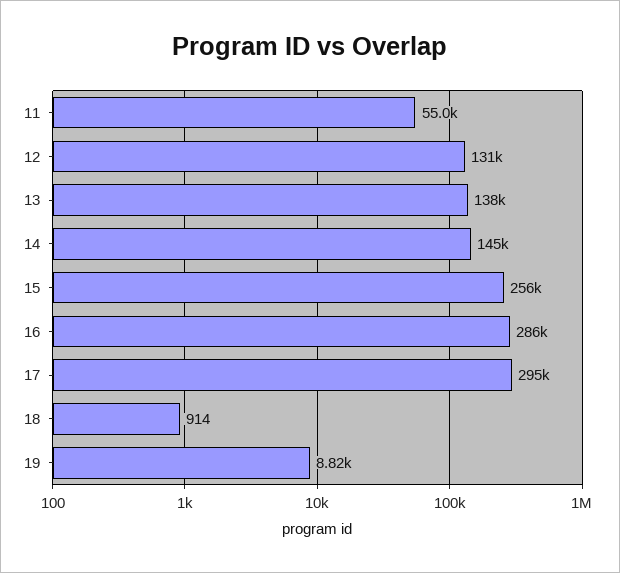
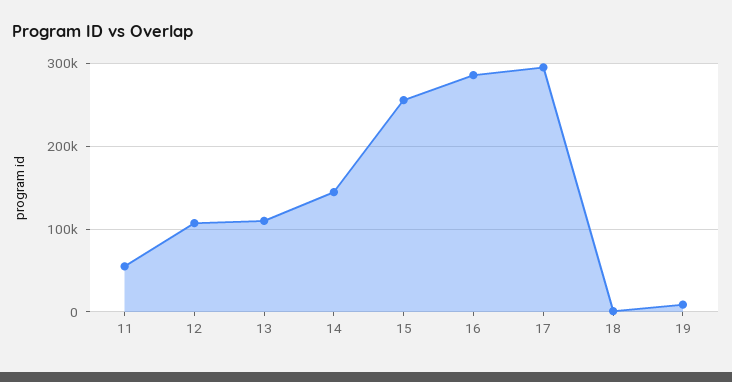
12: 131000 -> 110000
13: 138000 -> 110000

